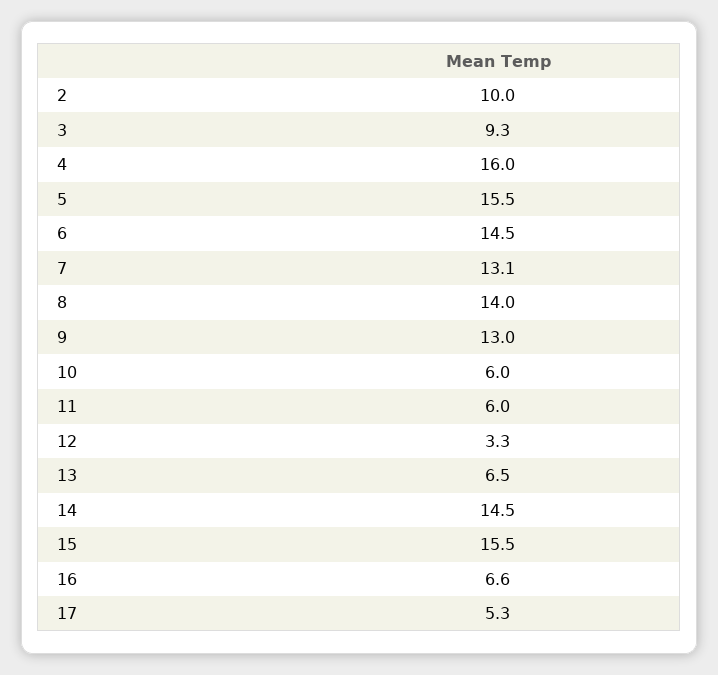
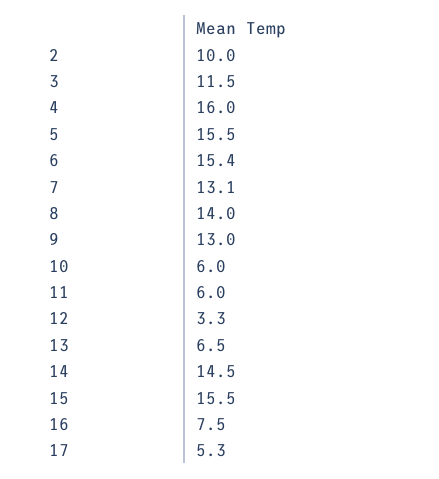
3: 9.3 -> 11.5
6: 14.5 -> 15.4
16: 6.6 -> 7.5

